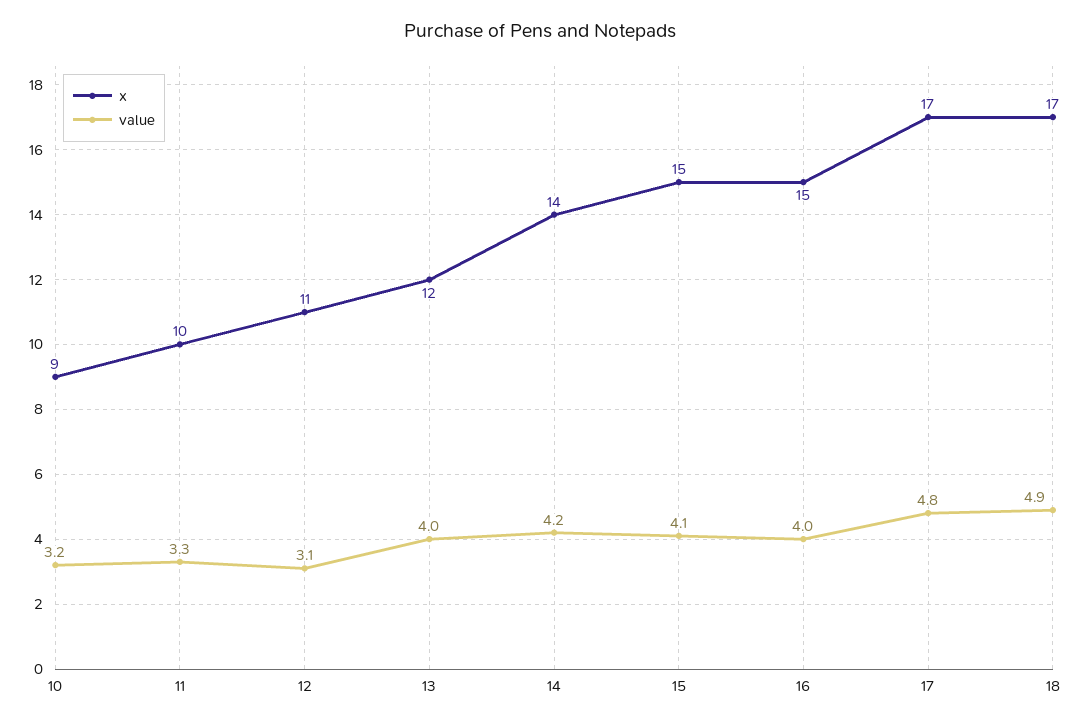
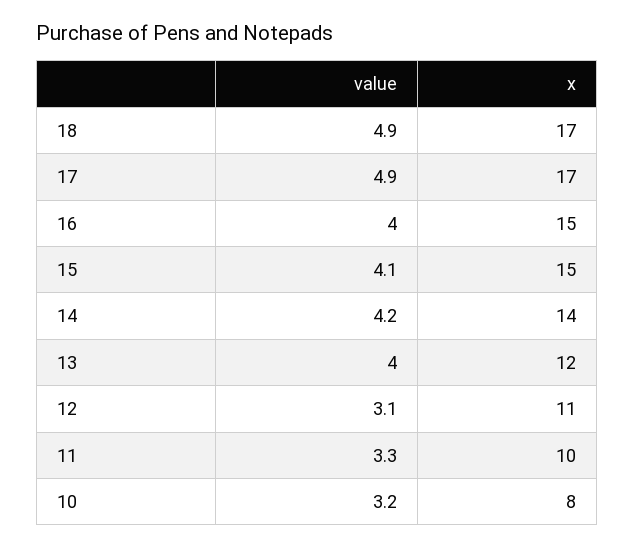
x, 10: 9 -> 8
value, 17: 4.8 -> 4.9

